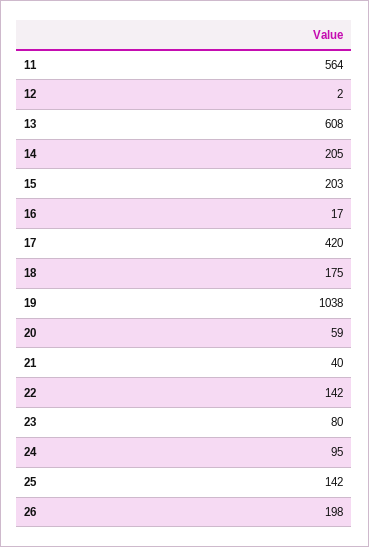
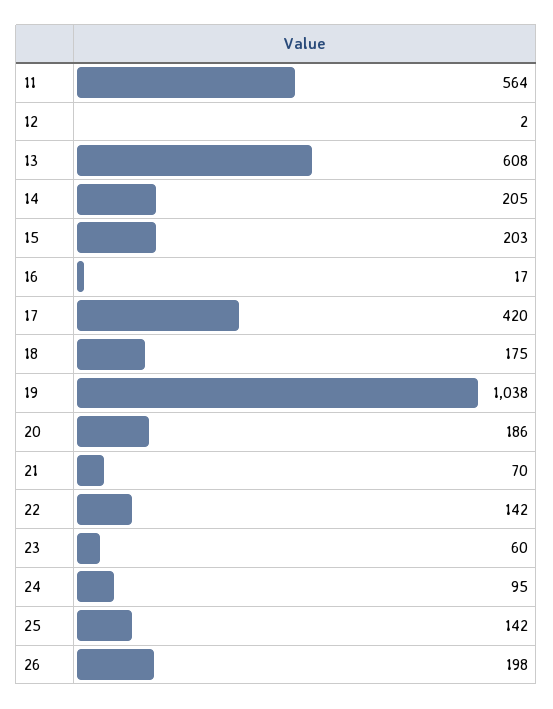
20: 59 -> 186
21: 40 -> 70
23: 80 -> 60

